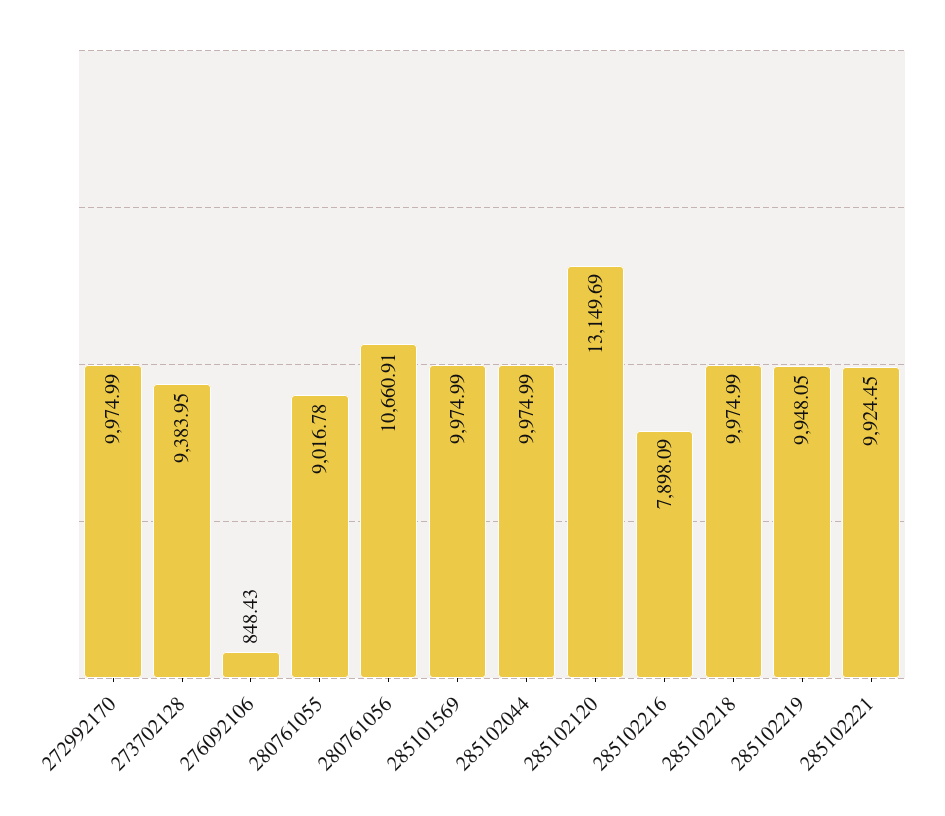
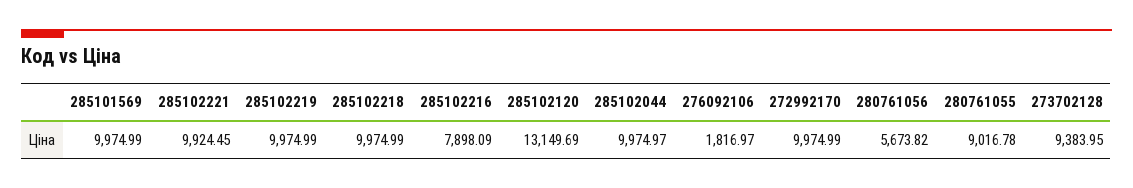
276092106: 848.43 -> 1816.97
280761056: 10660.91 -> 5673.82
285102044: 9974.99 -> 9974.97
285102219: 9948.05 -> 9974.99

